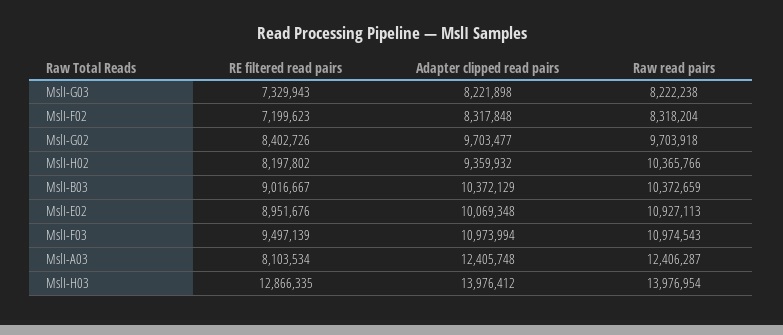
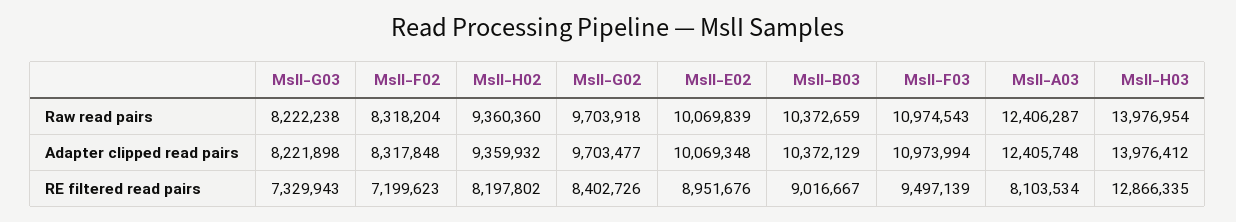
Raw read pairs, MslI-H02: 10365766 -> 9360360
Raw read pairs, MslI-E02: 10927113 -> 10069839

